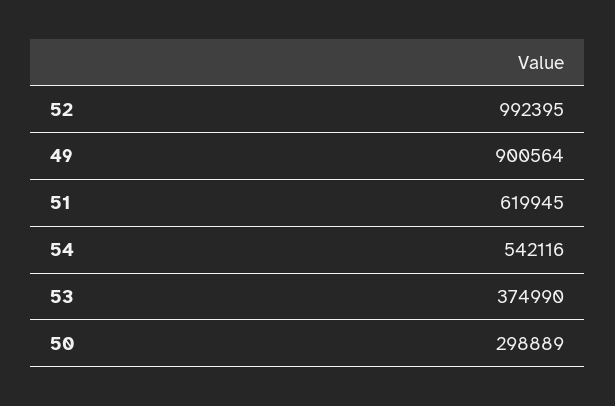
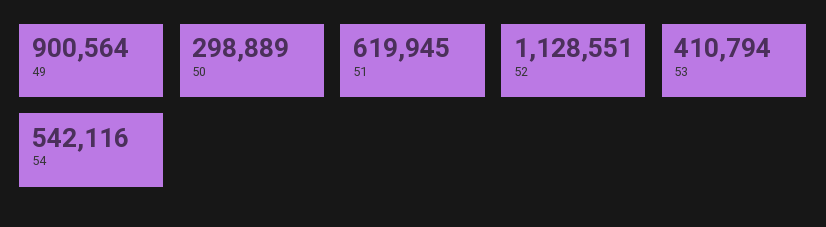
52: 992395 -> 1128551
53: 374990 -> 410794

